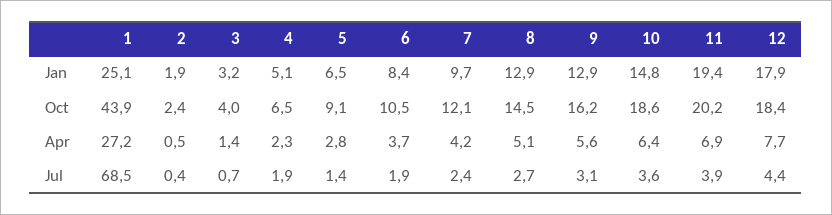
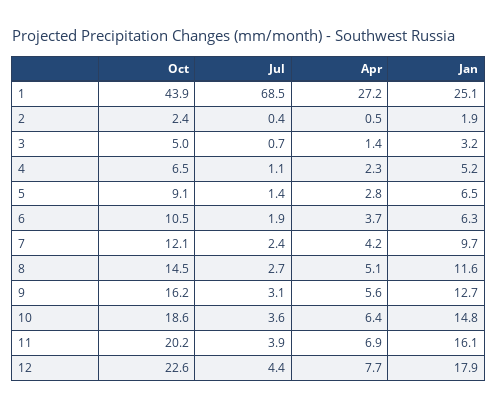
4, Jan: 5.1 -> 5.2
6, Jan: 8.4 -> 6.3
8, Jan: 12.9 -> 11.6
9, Jan: 12.9 -> 12.7
11, Jan: 19.4 -> 16.1
3, Oct: 4 -> 5
12, Oct: 18.4 -> 22.6
4, Jul: 1.9 -> 1.1

